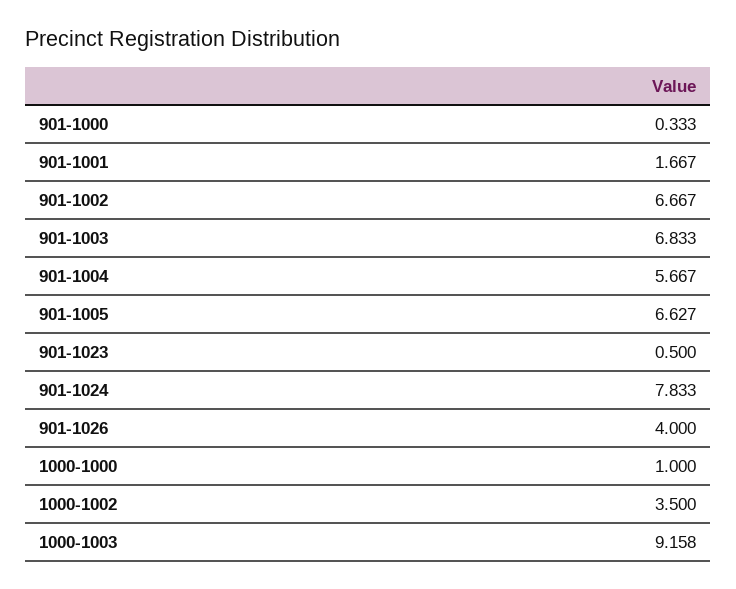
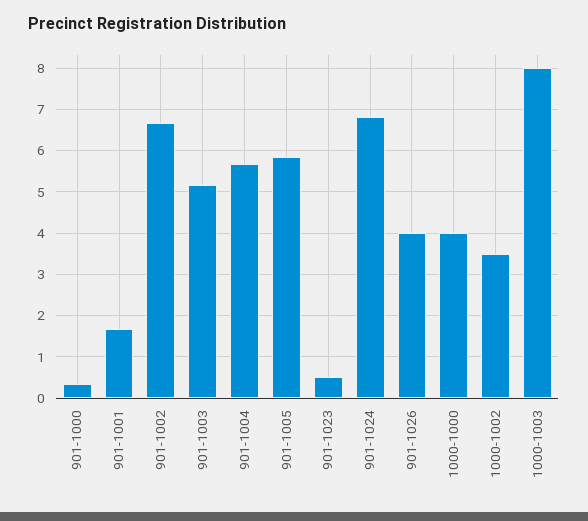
901-1003: 6.833 -> 5.2
901-1005: 6.627 -> 5.8
901-1024: 7.833 -> 6.8
1000-1000: 1 -> 4
1000-1003: 9.158 -> 8

